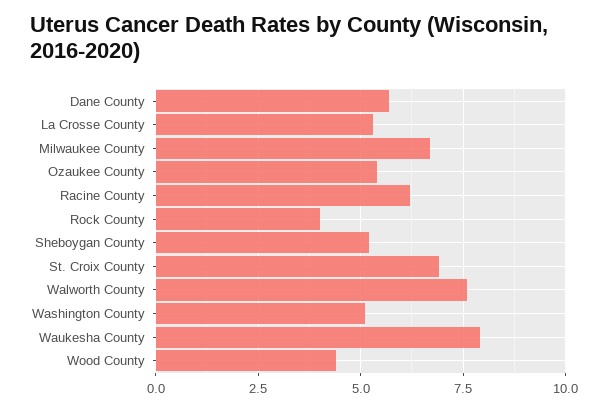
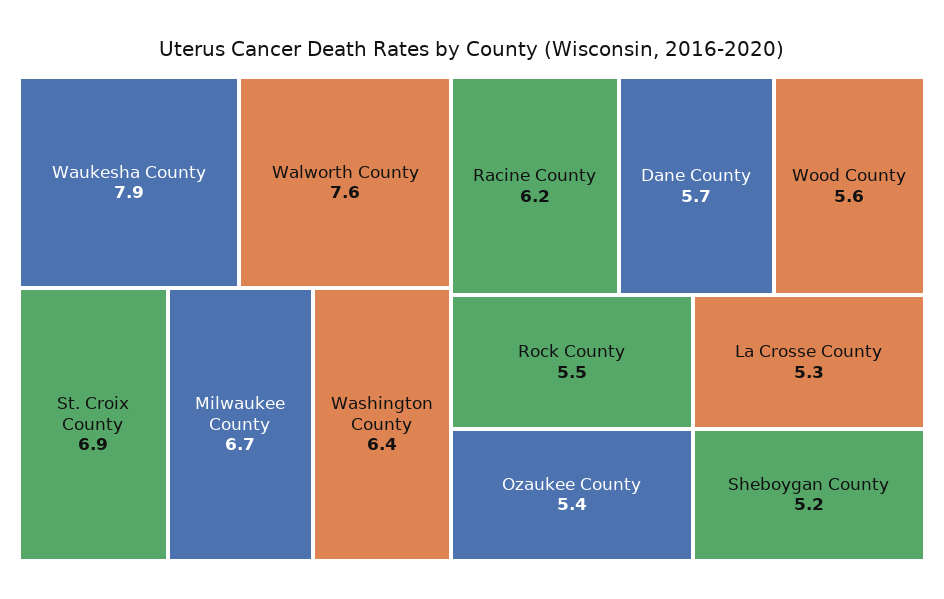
Rock County: 4 -> 5.5
Washington County: 5 -> 6.4
Wood County: 4.5 -> 5.6

